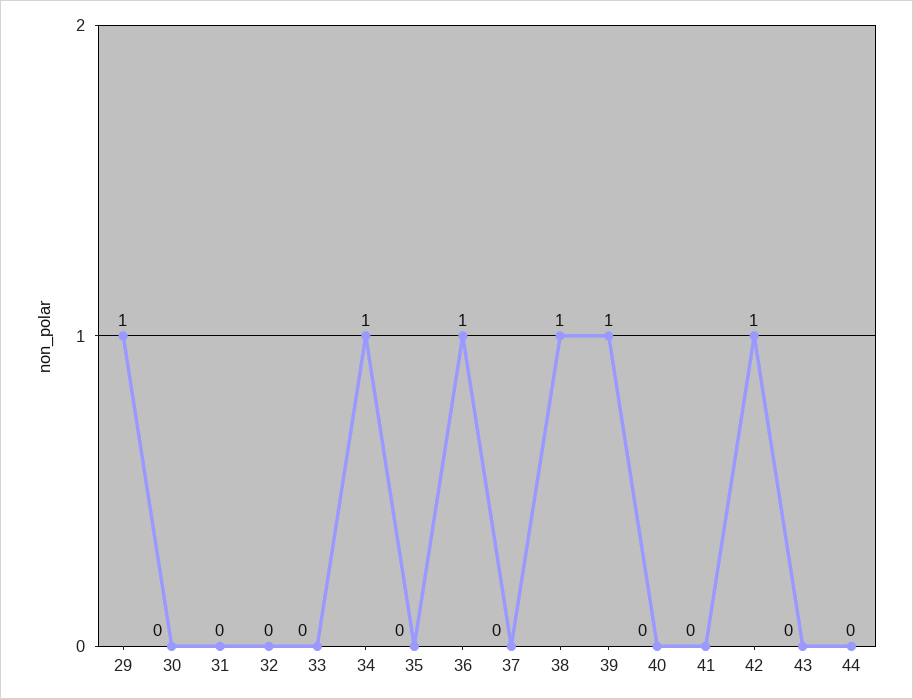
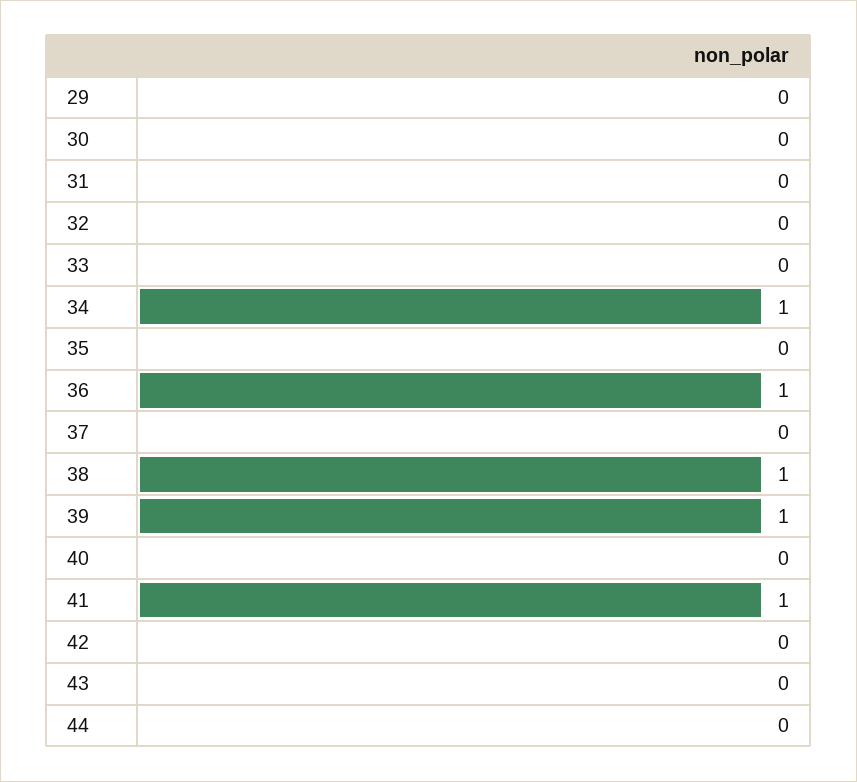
29: 1 -> 0
41: 0 -> 1
42: 1 -> 0

